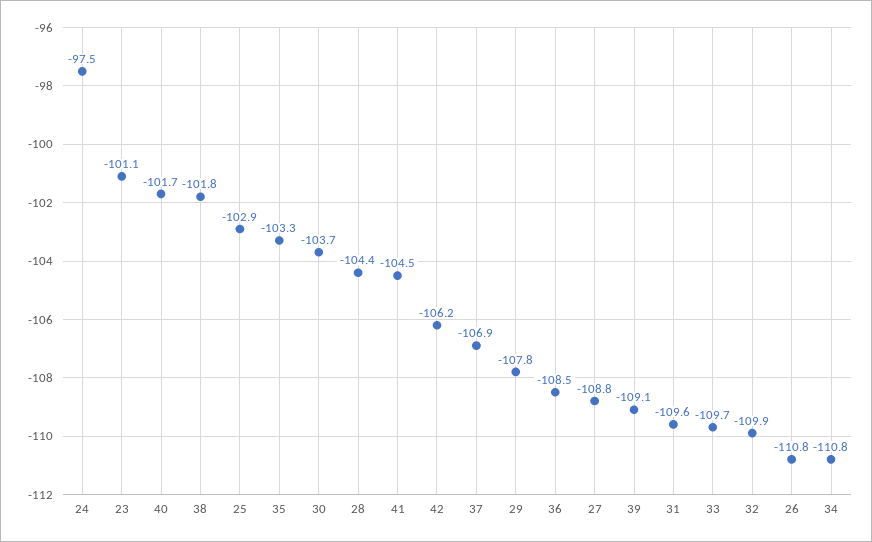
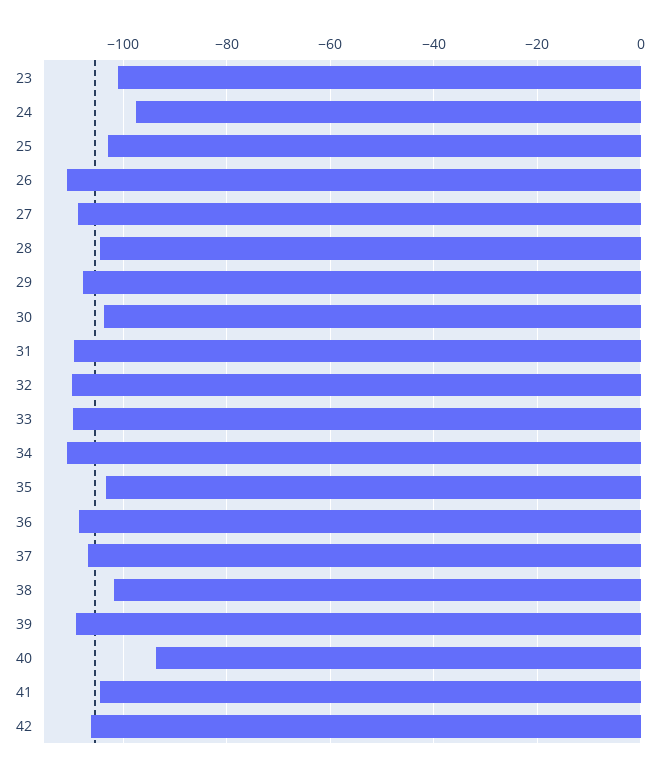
40: -101.7 -> -94

